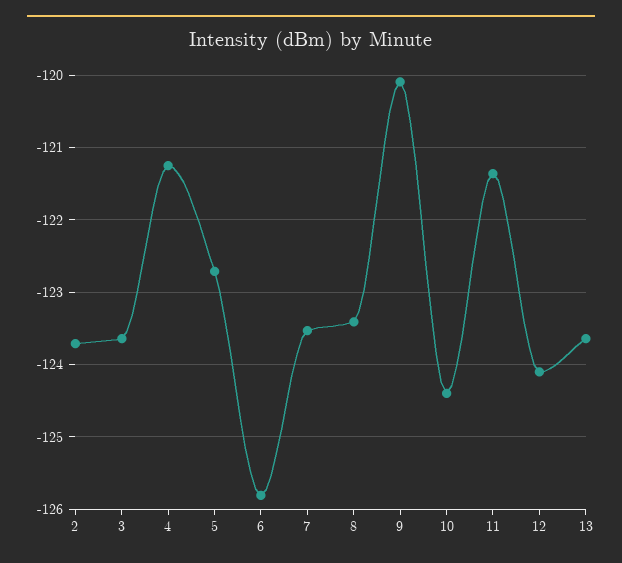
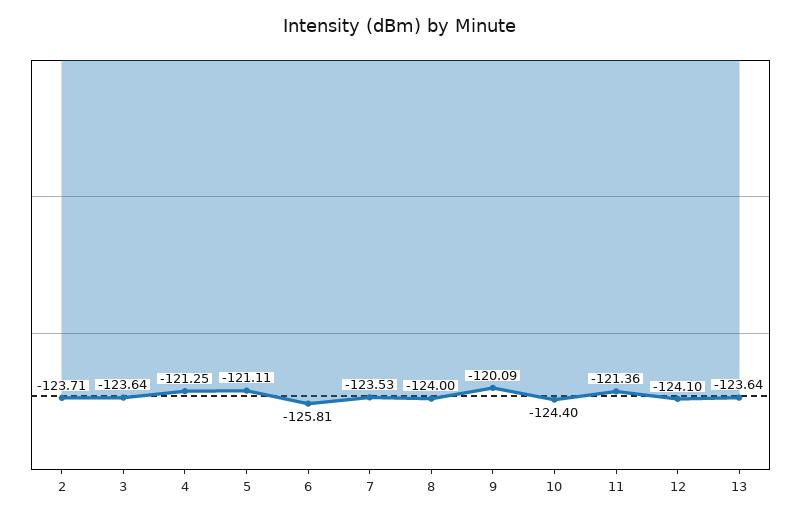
5: -122.7 -> -121.11
8: -123.4 -> -124

